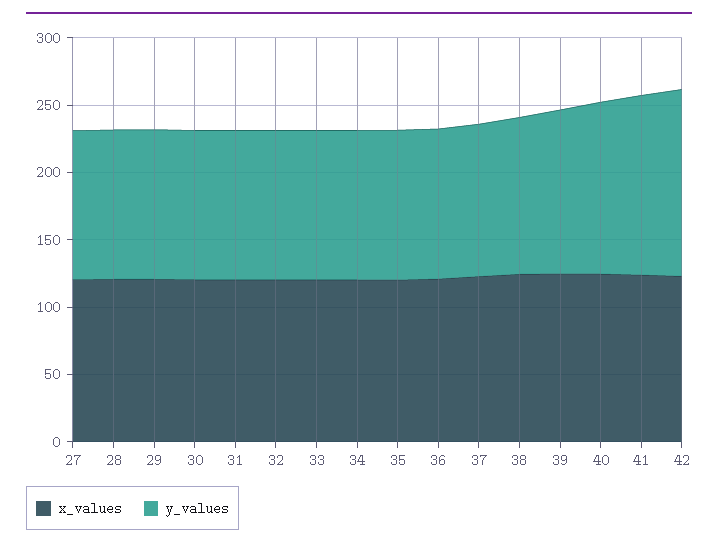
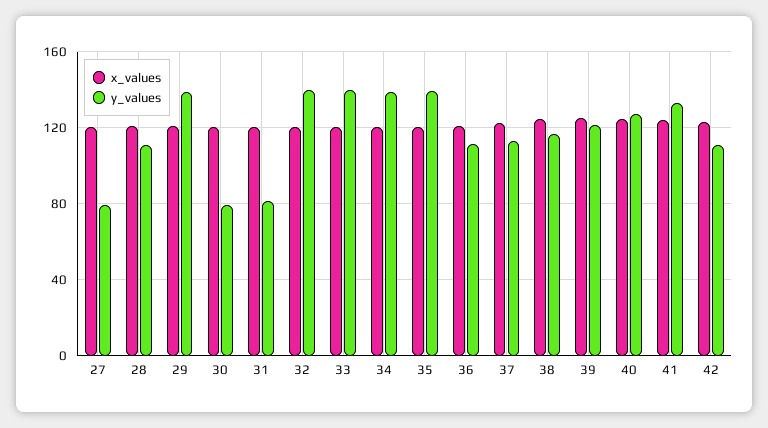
y_values, 27: 110 -> 80
y_values, 29: 110 -> 140
y_values, 30: 110 -> 80
y_values, 31: 110 -> 80
y_values, 32: 110 -> 140
y_values, 33: 110 -> 140
y_values, 34: 110 -> 140
y_values, 35: 110 -> 140
y_values, 42: 140 -> 110

